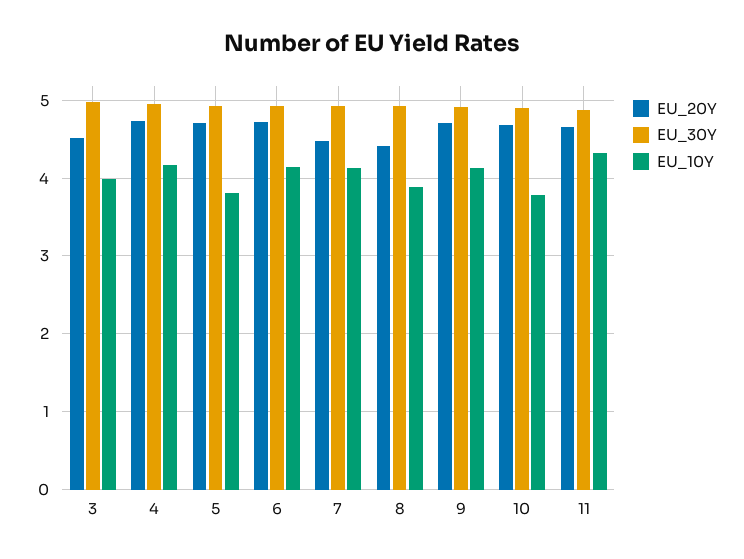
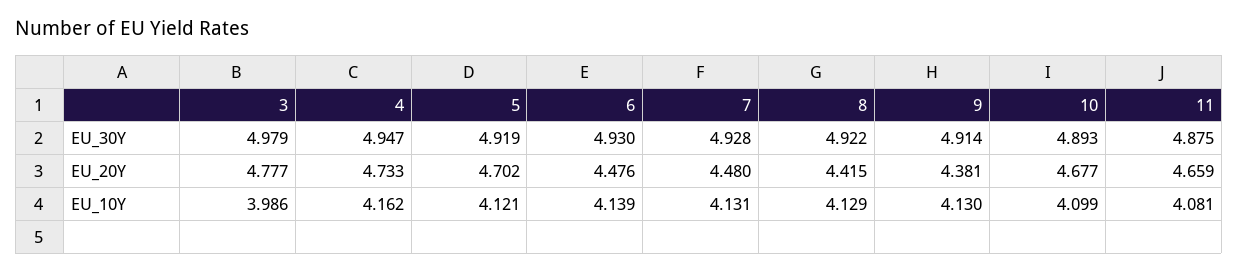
EU_20Y, 3: 4.5 -> 4.777
EU_10Y, 5: 3.8 -> 4.121
EU_20Y, 6: 4.7 -> 4.476
EU_10Y, 8: 3.9 -> 4.129
EU_20Y, 9: 4.7 -> 4.381
EU_10Y, 10: 3.8 -> 4.099
EU_10Y, 11: 4.3 -> 4.081

